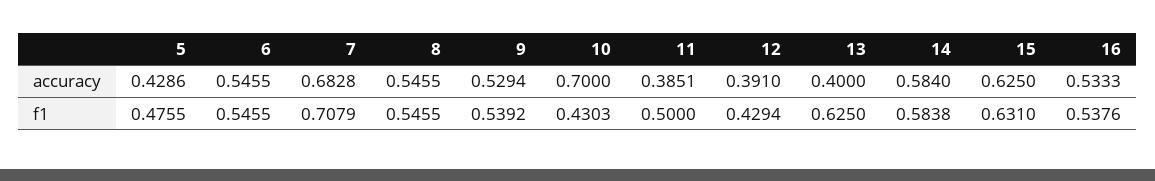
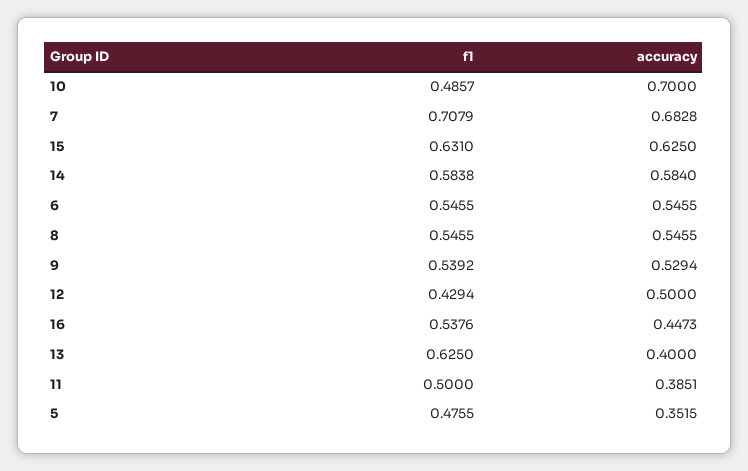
5, accuracy: 0.4286 -> 0.3515
12, accuracy: 0.391 -> 0.5
16, accuracy: 0.5333 -> 0.4473
10, f1: 0.4303 -> 0.4857

